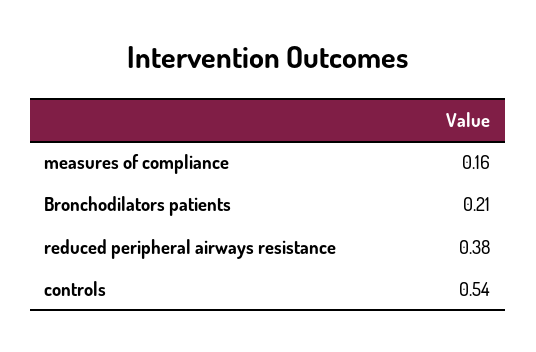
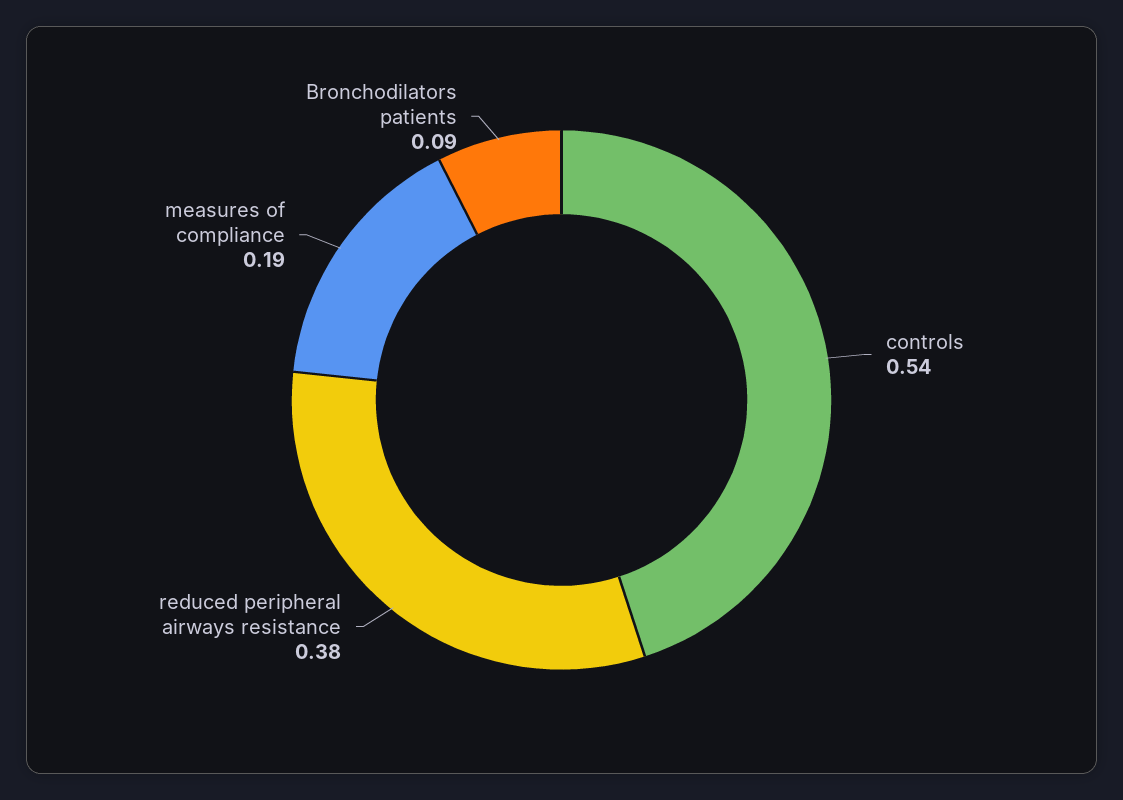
measures of compliance: 0.16 -> 0.19
Bronchodilators patients: 0.21 -> 0.09

